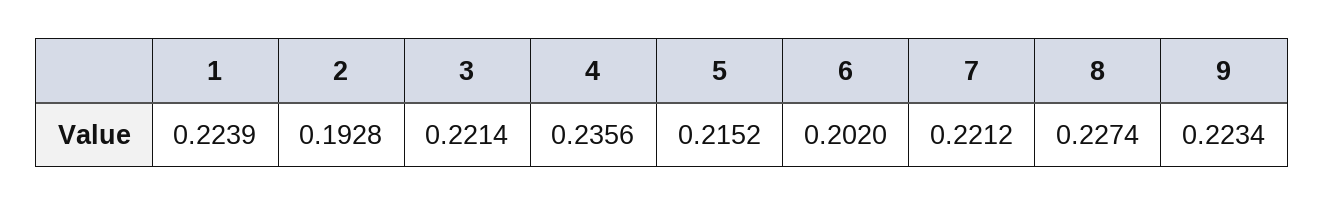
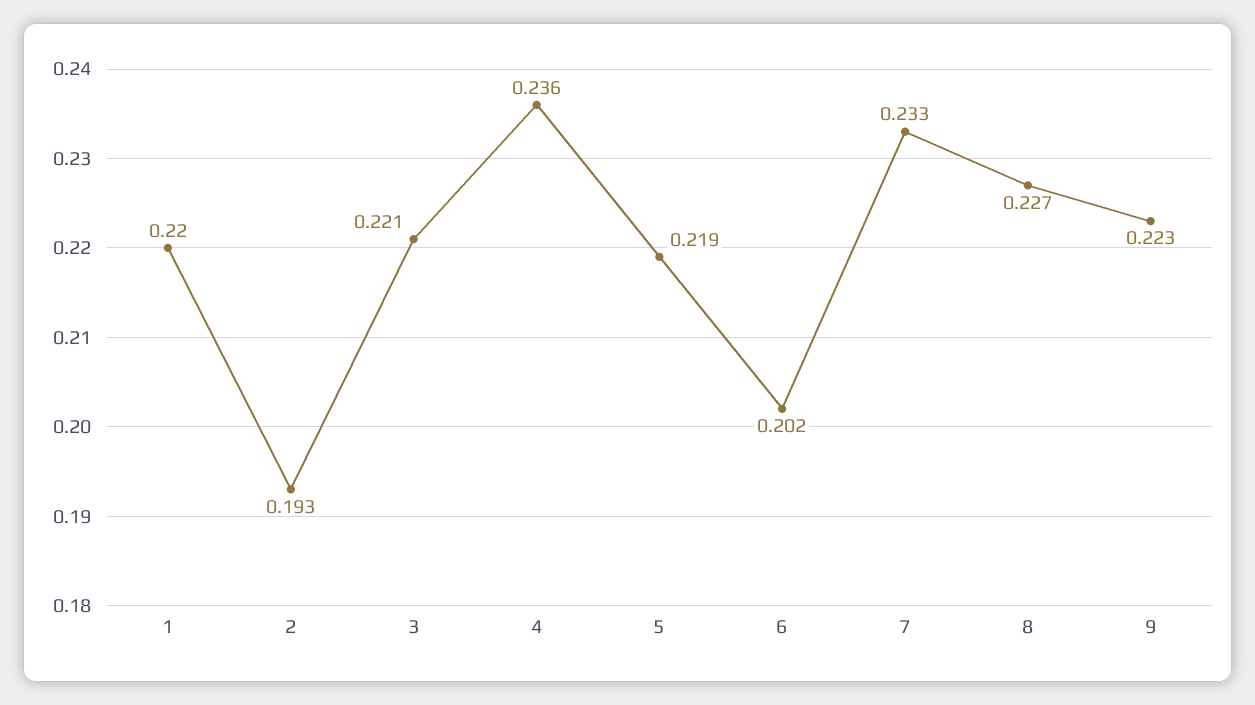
1: 0.2239 -> 0.22
5: 0.2152 -> 0.219
7: 0.2212 -> 0.233

